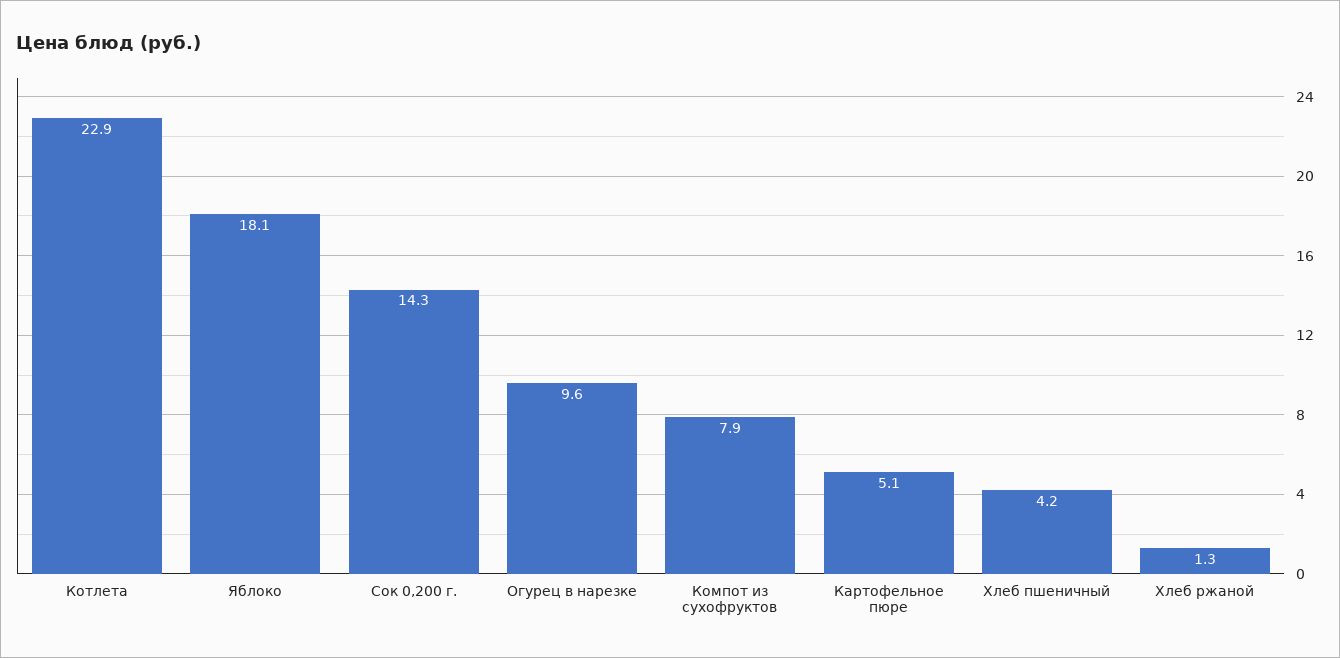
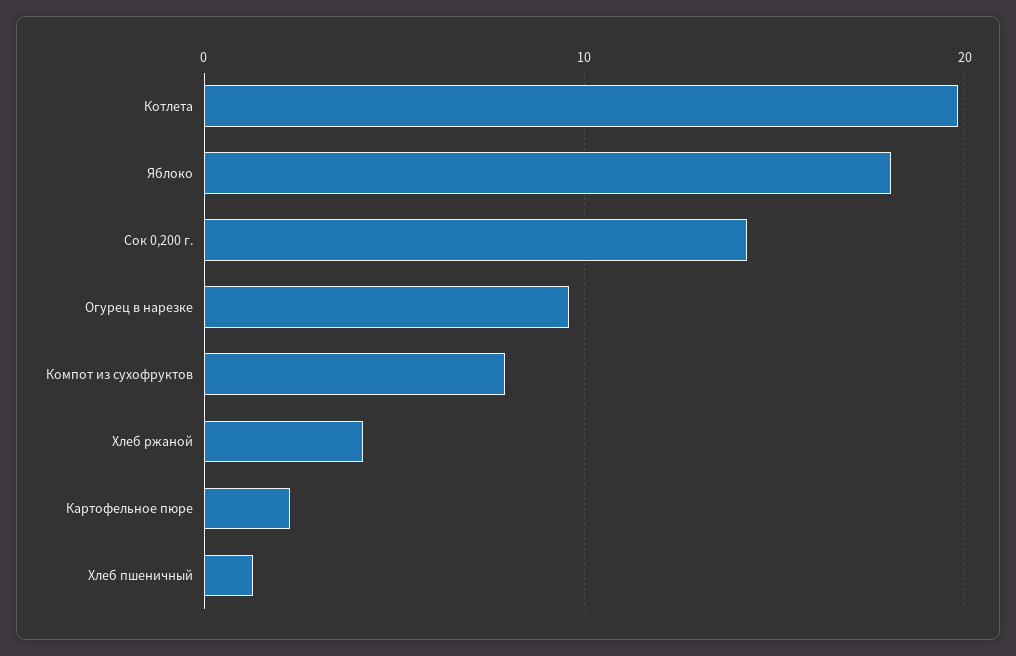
Котлета: 22.9 -> 20
Картофельное пюре: 5.1 -> 2
Хлеб пшеничный: 4.2 -> 1
Хлеб ржаной: 1.3 -> 4

